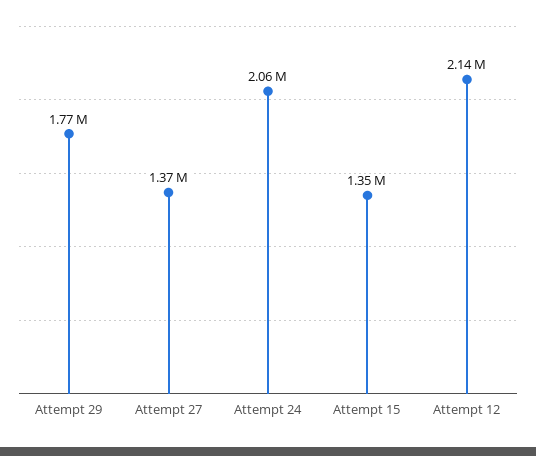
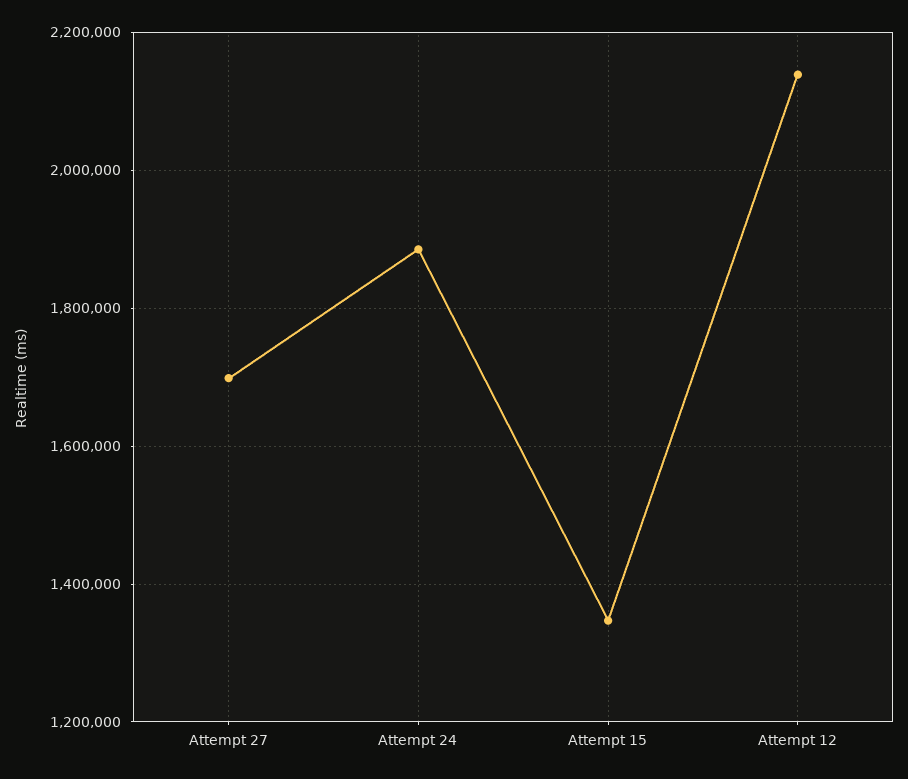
Attempt 29: 1770000 -> none
Attempt 27: 1370000 -> 1700000
Attempt 24: 2060000 -> 1880000

